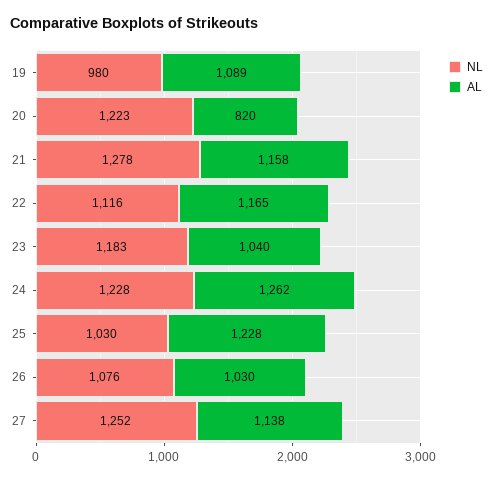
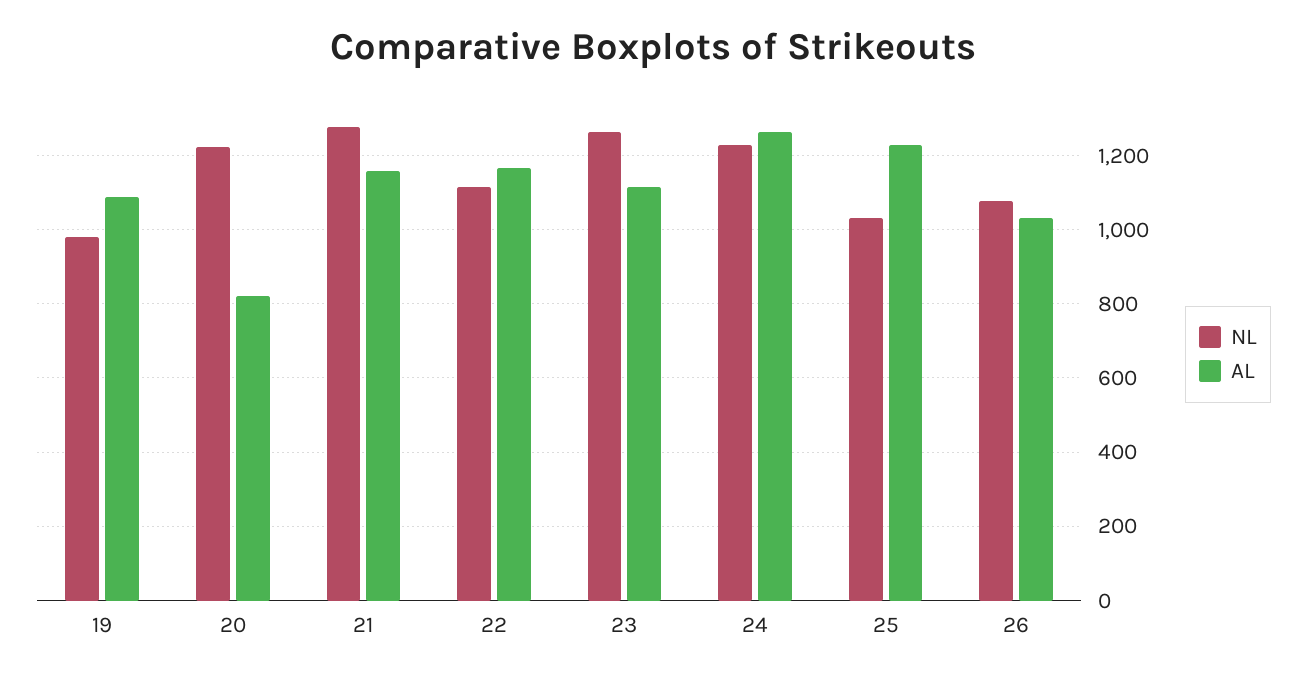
NL, 23: 1183 -> 1260
AL, 23: 1040 -> 1120
NL, 27: 1252 -> none
AL, 27: 1138 -> none

